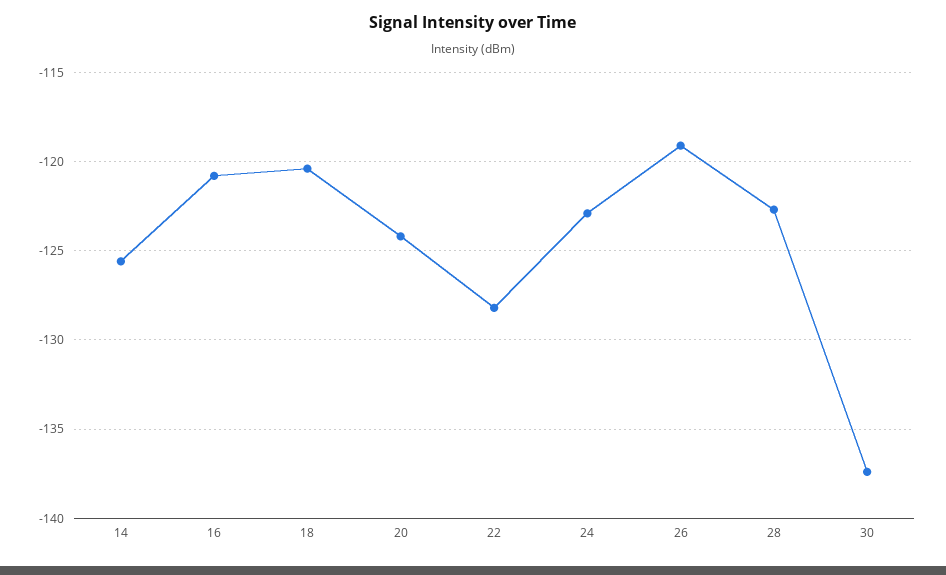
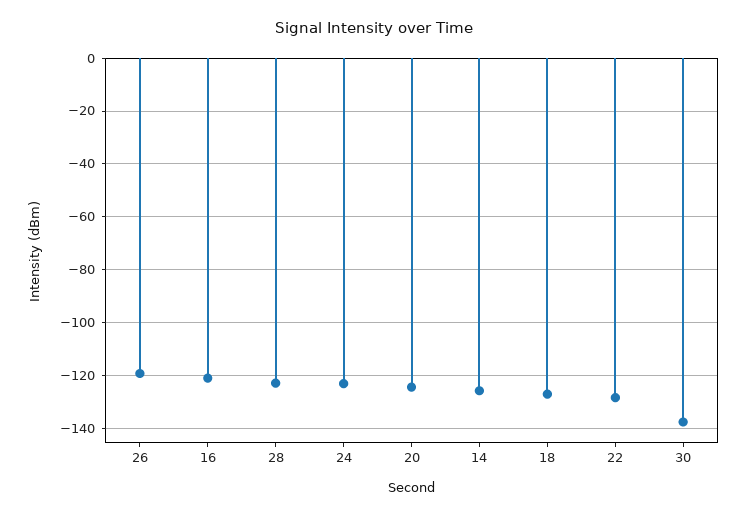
18: -120.5 -> -127.5

